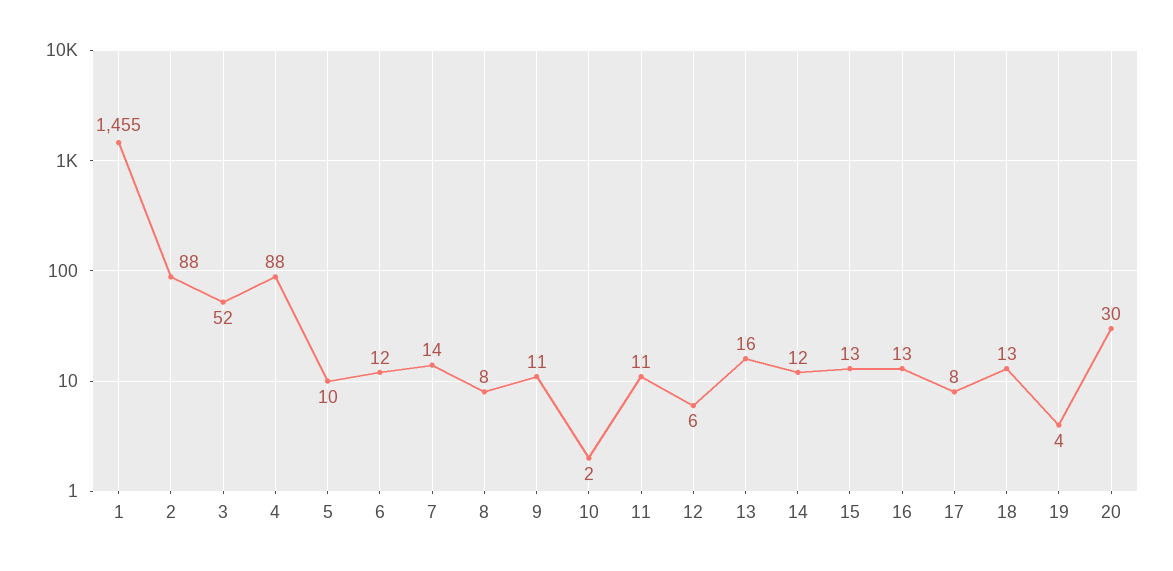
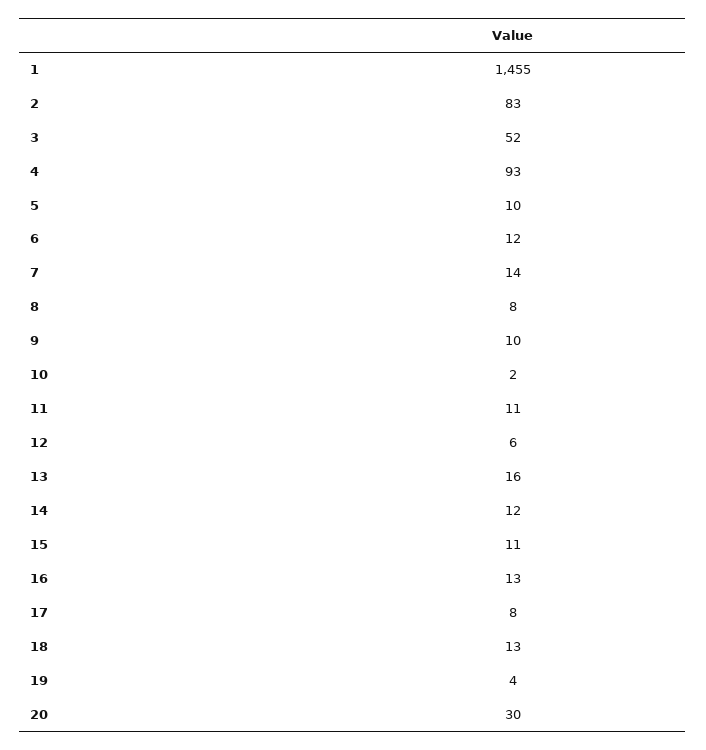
2: 88 -> 83
4: 88 -> 93
9: 11 -> 10
15: 13 -> 11

